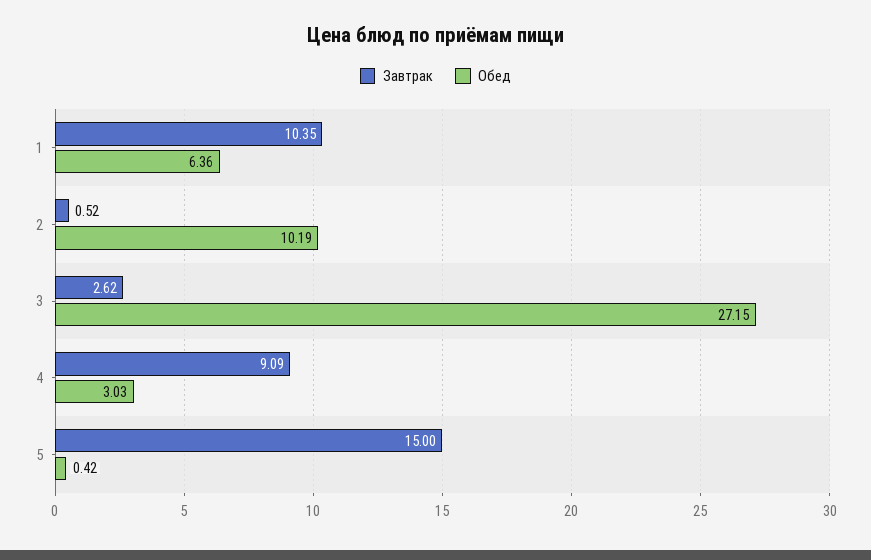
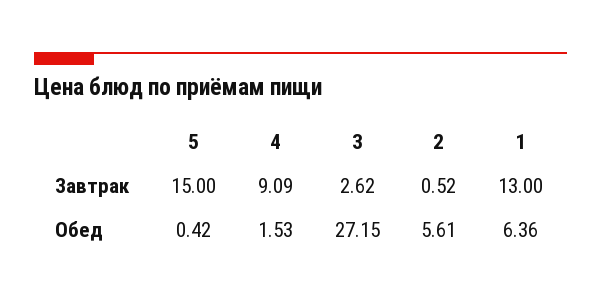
Завтрак, 1: 10.35 -> 13
Обед, 2: 10.19 -> 5.61
Обед, 4: 3.03 -> 1.53

